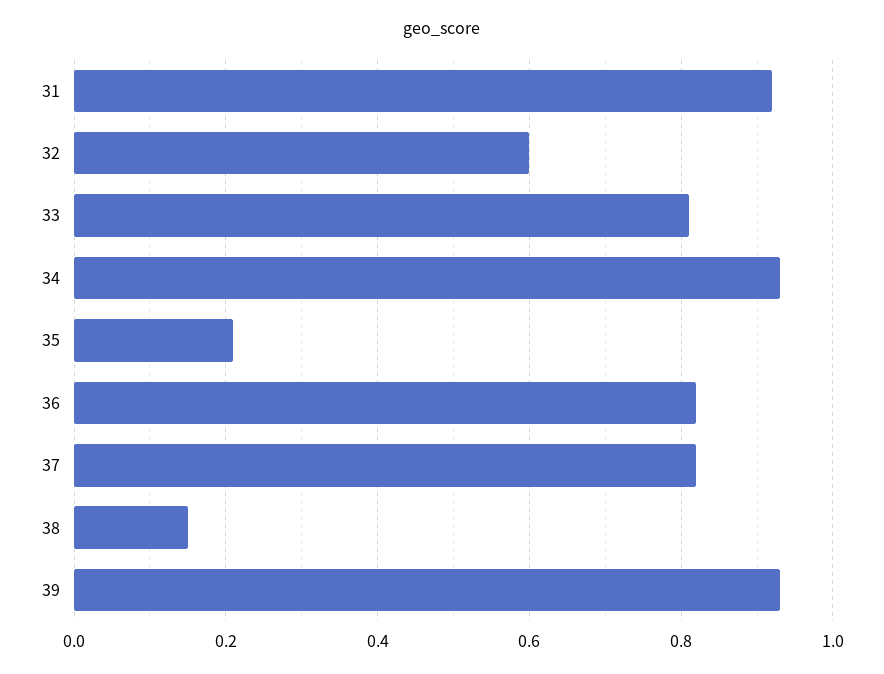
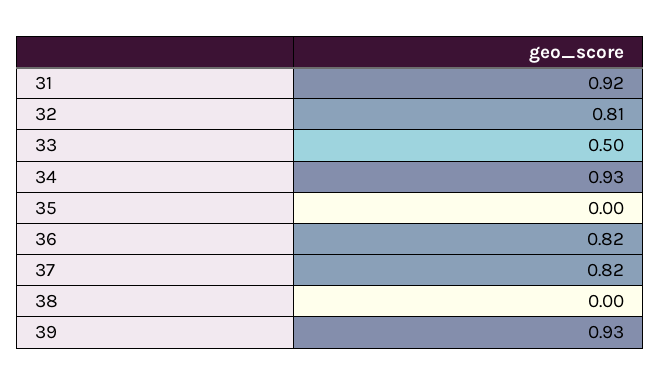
32: 0.6 -> 0.81
33: 0.8 -> 0.5
35: 0.2 -> 0
38: 0.15 -> 0

